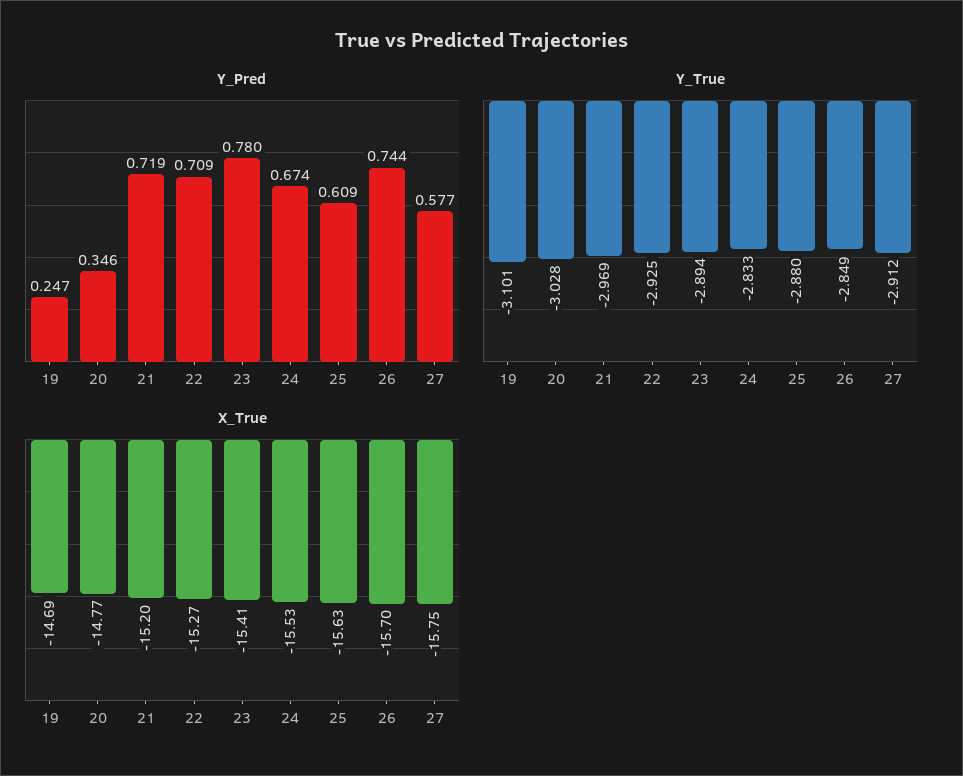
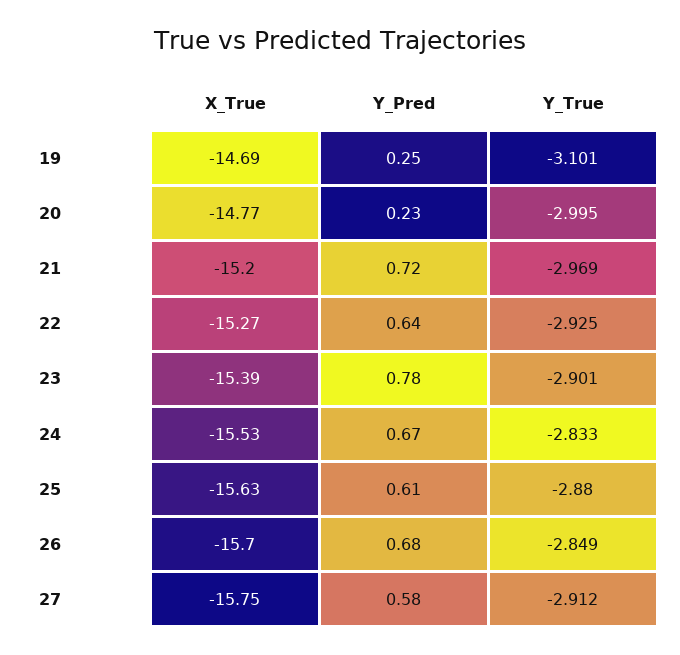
Y_Pred, 20: 0.346 -> 0.23
Y_Pred, 22: 0.709 -> 0.64
Y_Pred, 26: 0.744 -> 0.68
Y_True, 20: -3.028 -> -2.995
Y_True, 23: -2.894 -> -2.901
X_True, 23: -15.41 -> -15.39

